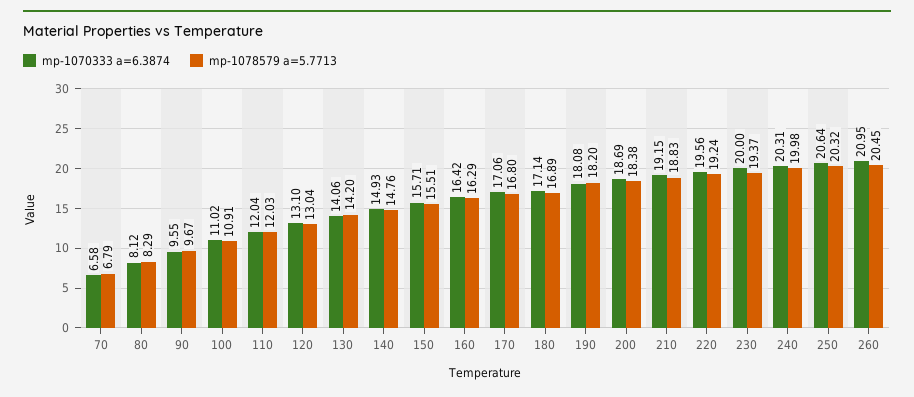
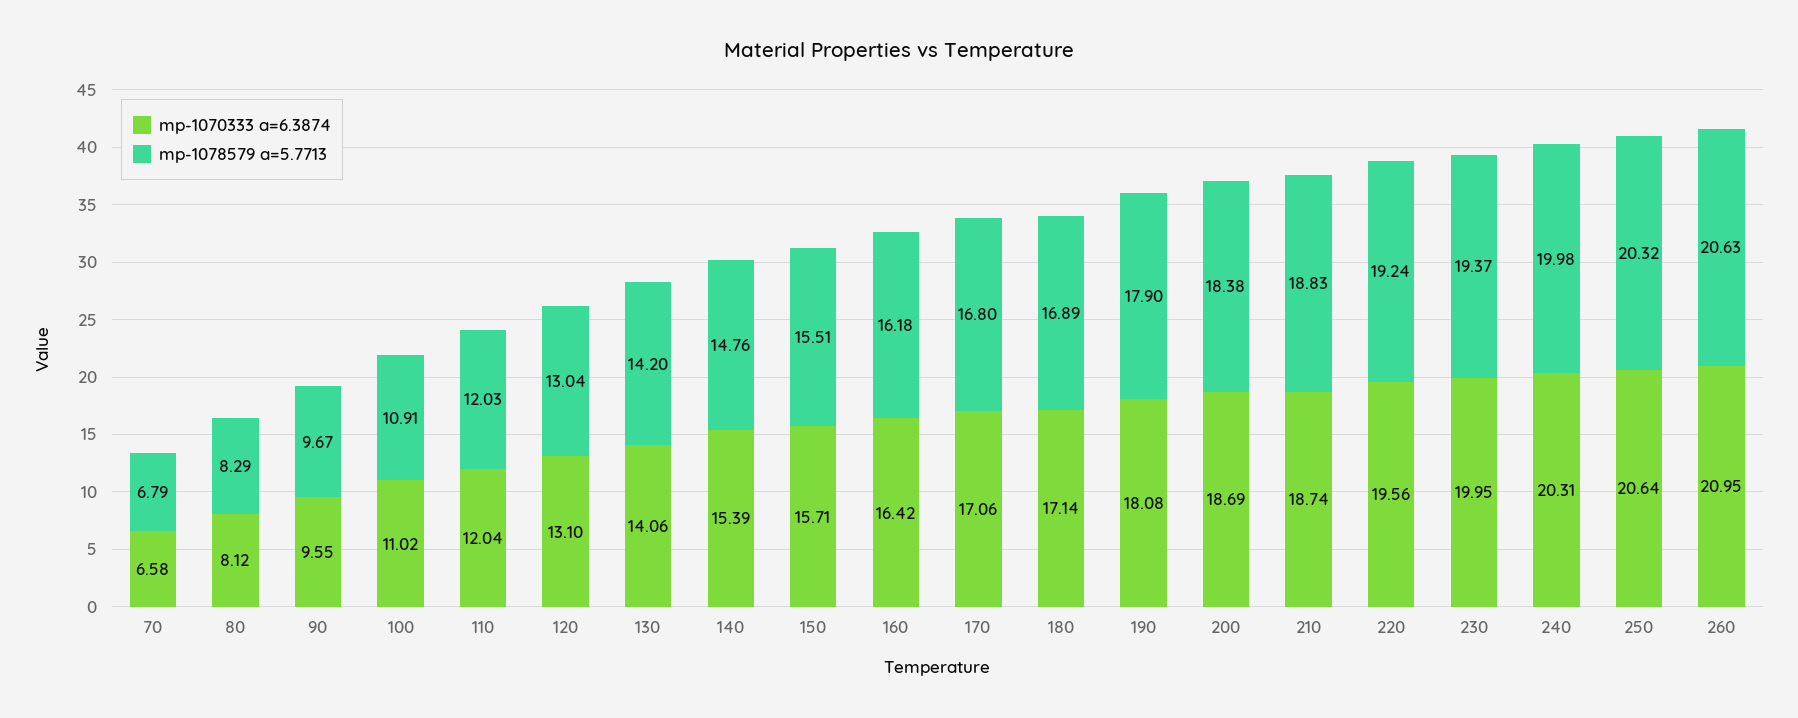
mp-1070333 a=6.3874, 140: 14.93 -> 15.39
mp-1078579 a=5.7713, 160: 16.29 -> 16.18
mp-1078579 a=5.7713, 190: 18.2 -> 17.9
mp-1070333 a=6.3874, 210: 19.15 -> 18.74
mp-1070333 a=6.3874, 230: 20 -> 19.95
mp-1078579 a=5.7713, 260: 20.45 -> 20.63

